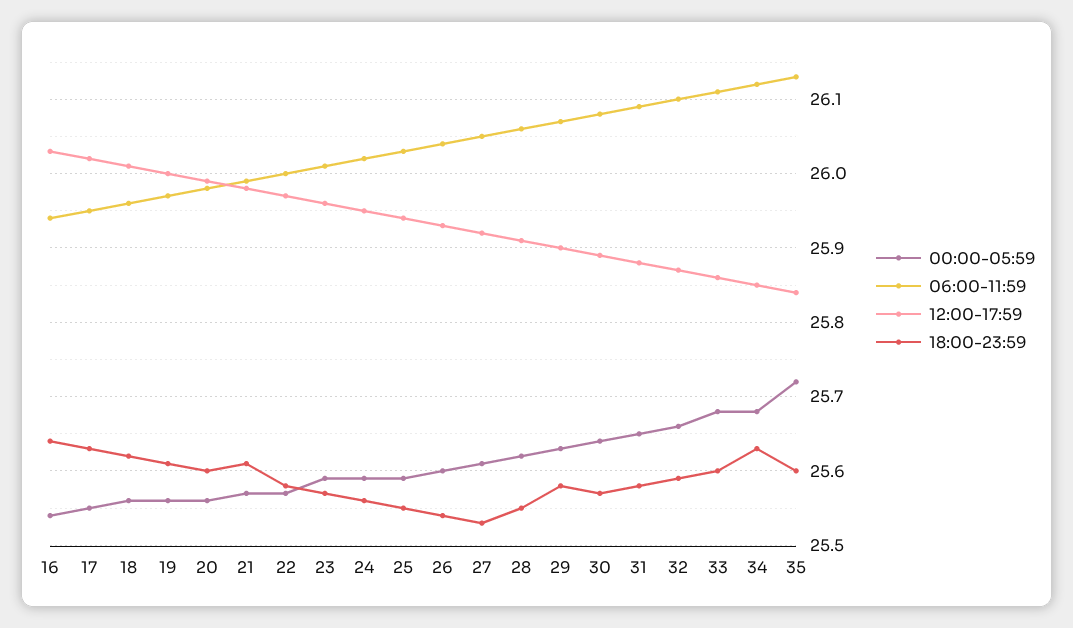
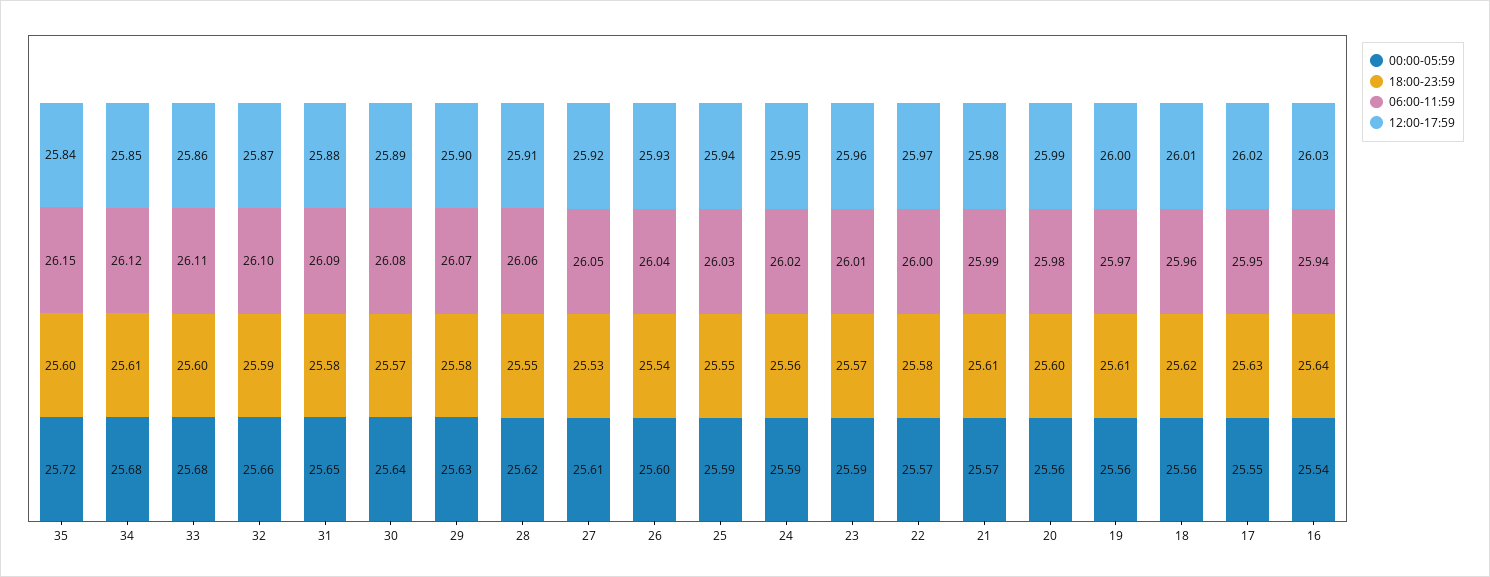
18:00-23:59, 34: 25.63 -> 25.61
06:00-11:59, 35: 26.13 -> 26.15

